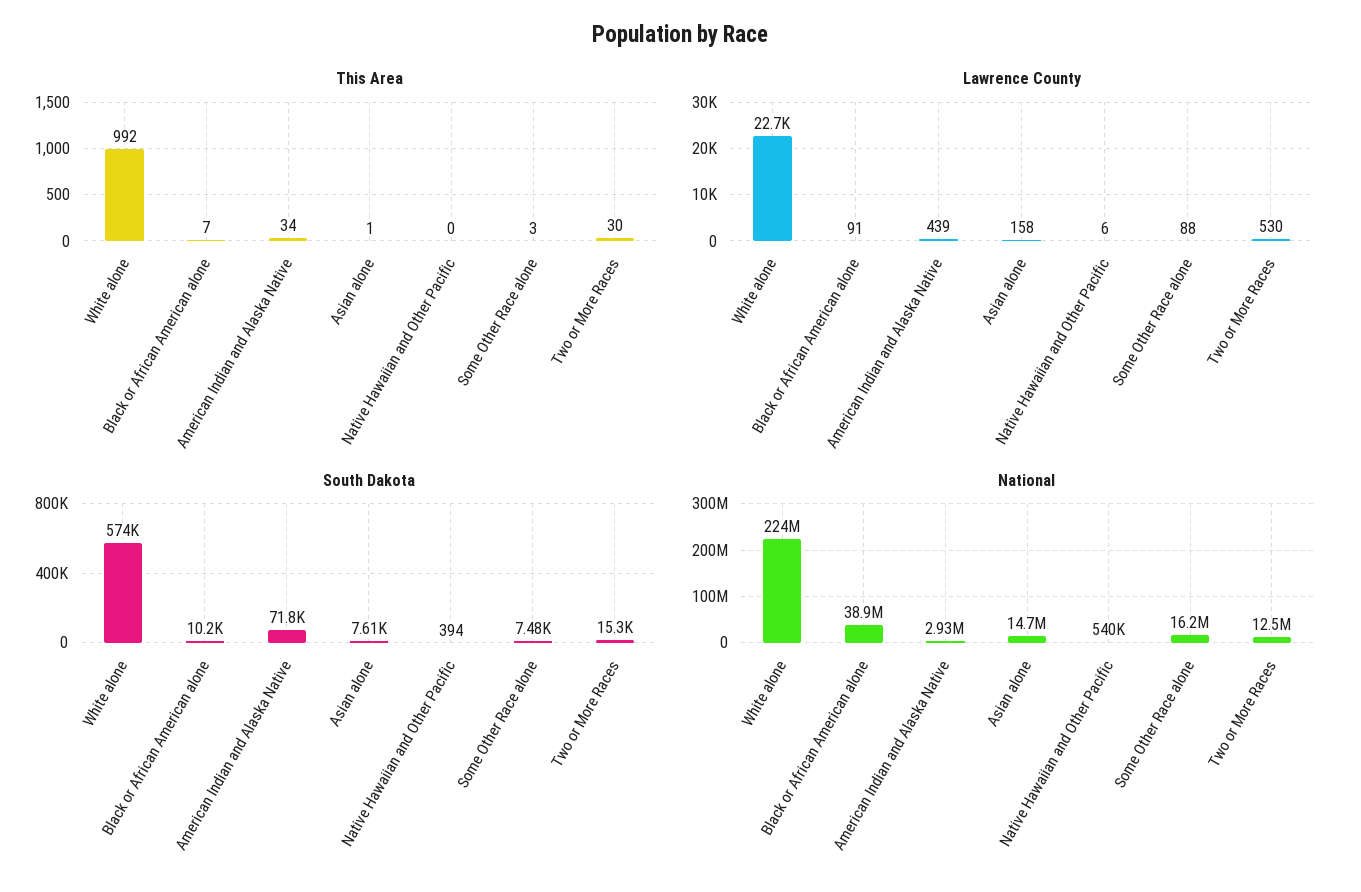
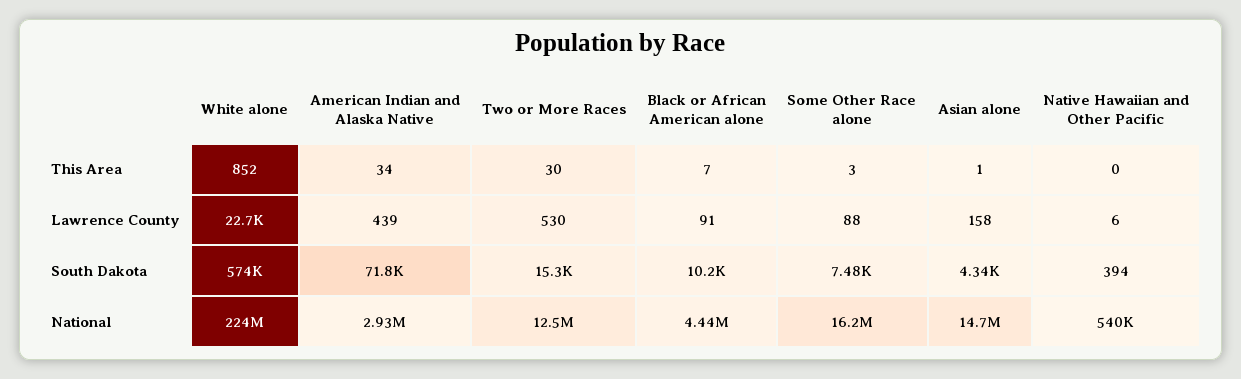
This Area, White alone: 992 -> 852
South Dakota, Asian alone: 7610 -> 4340
National, Black or African American alone: 38900000 -> 4440000

